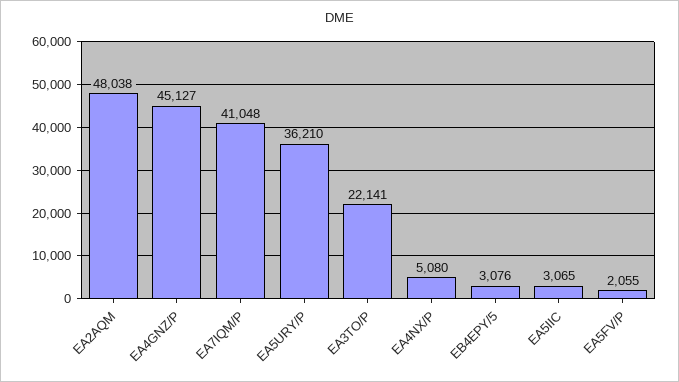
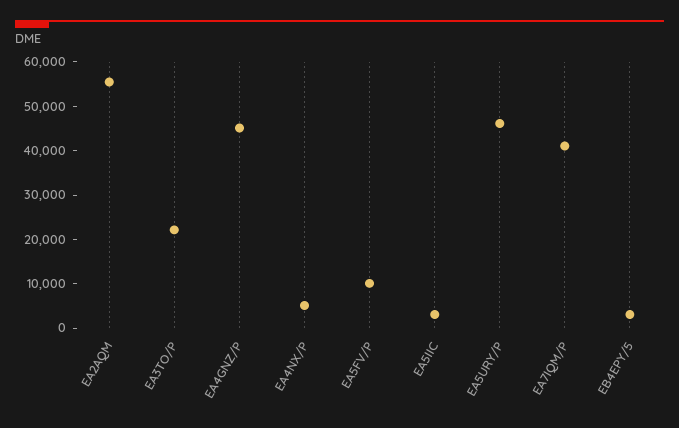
EA2AQM: 48038 -> 56000
EA5URY/P: 36210 -> 46000
EA5FV/P: 2055 -> 10000

